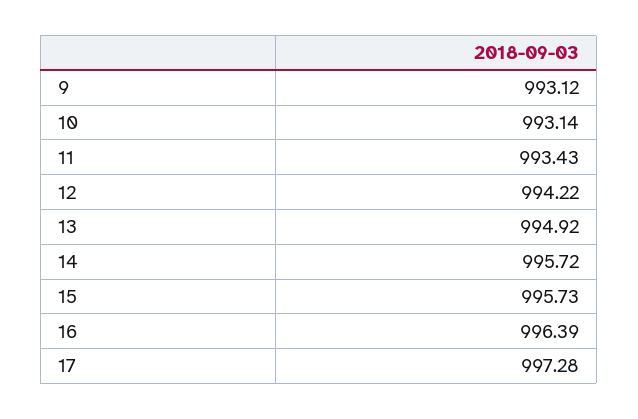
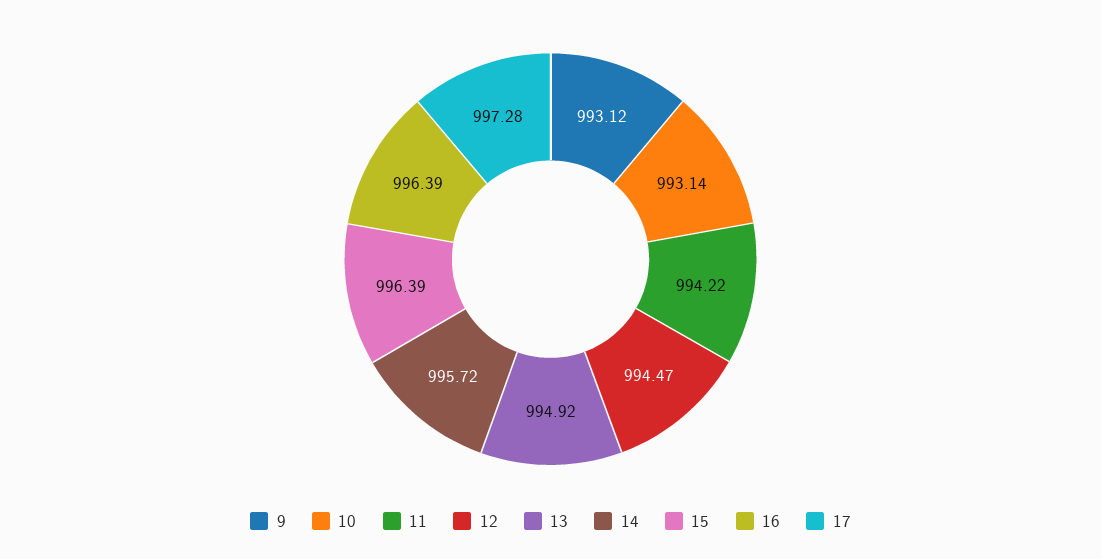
11: 993.43 -> 994.22
12: 994.22 -> 994.47
15: 995.73 -> 996.39

